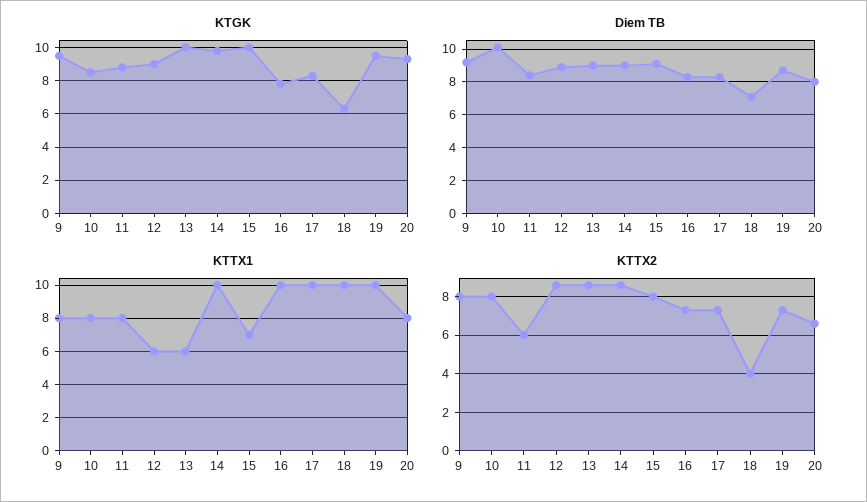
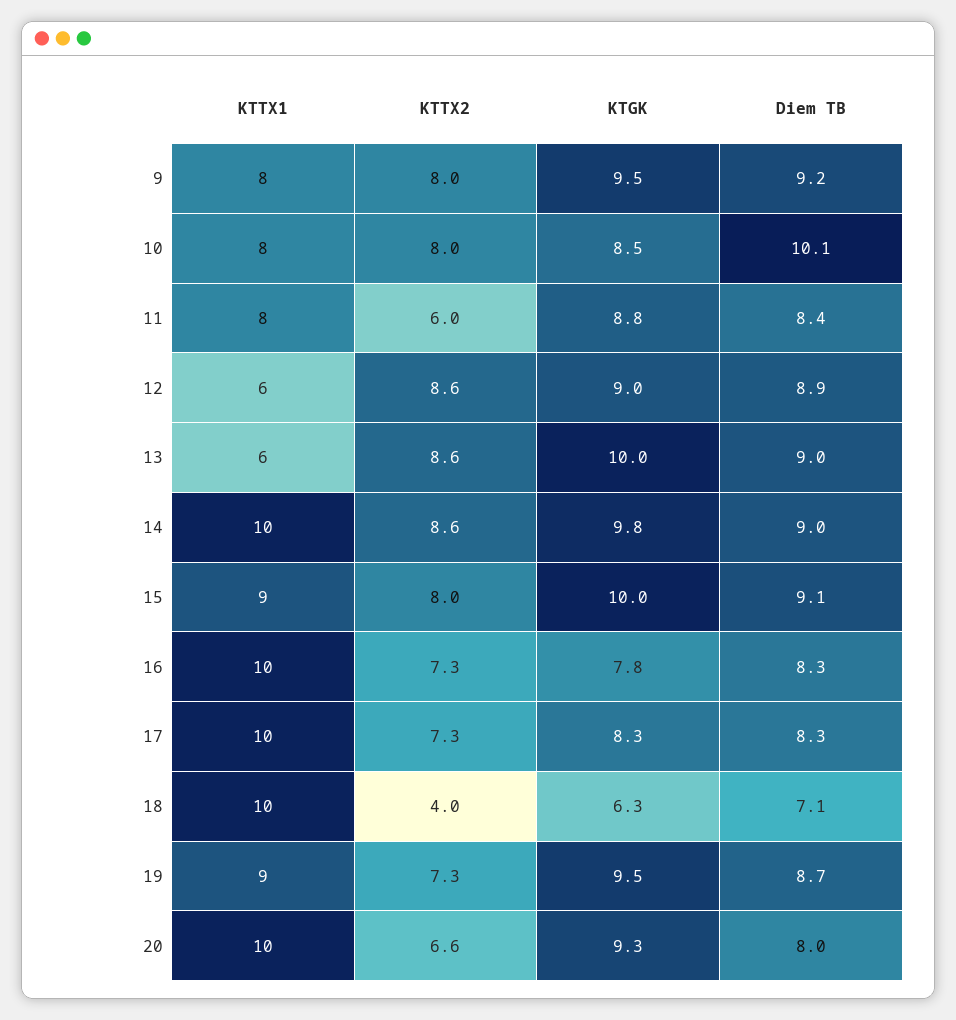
KTTX1, 15: 7 -> 9
KTTX1, 19: 10 -> 9
KTTX1, 20: 8 -> 10

